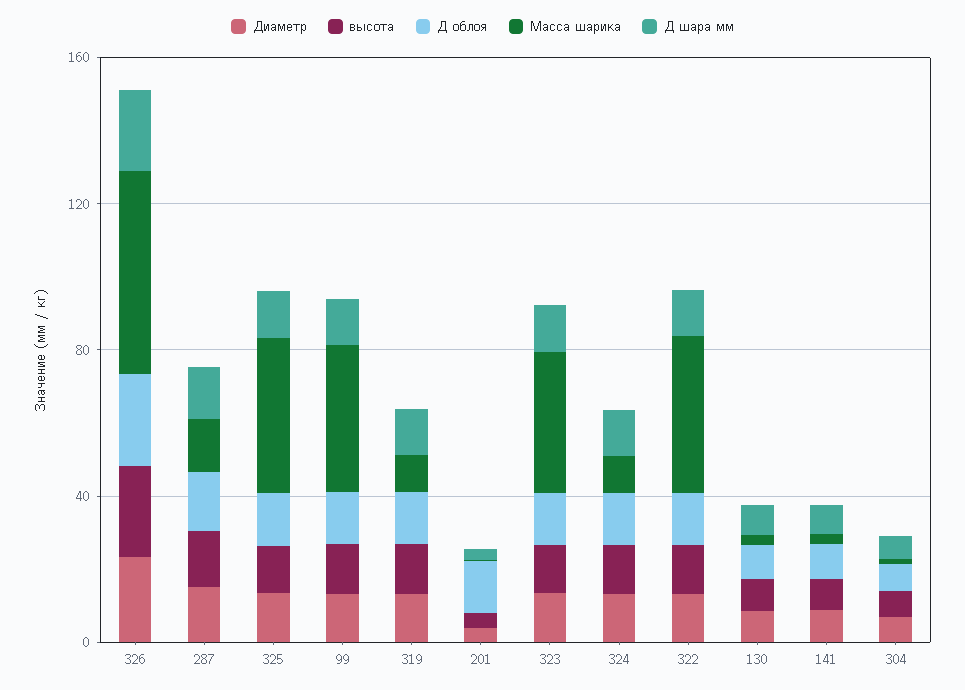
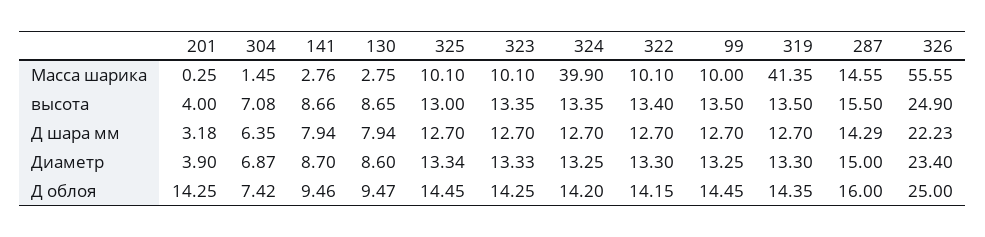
Масса шарика, 325: 40 -> 10.1
Масса шарика, 99: 40 -> 10
Масса шарика, 319: 10 -> 41.35
Масса шарика, 323: 40 -> 10.1
Масса шарика, 324: 10 -> 39.9
Масса шарика, 322: 40 -> 10.1

